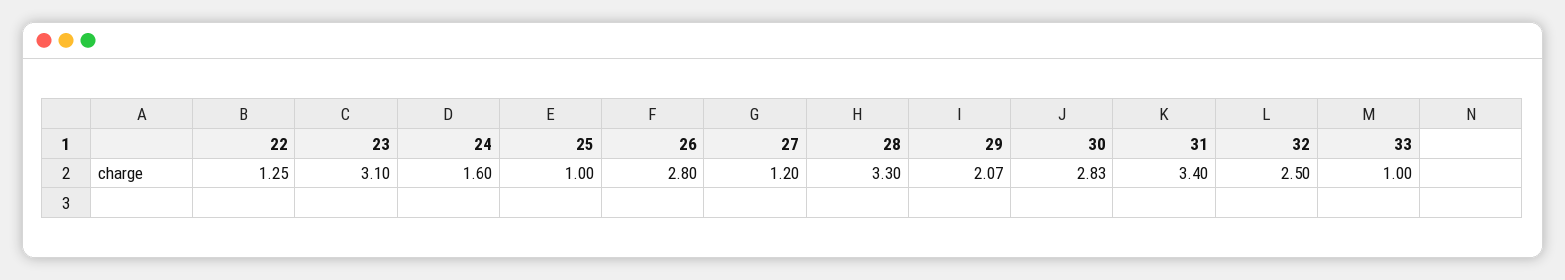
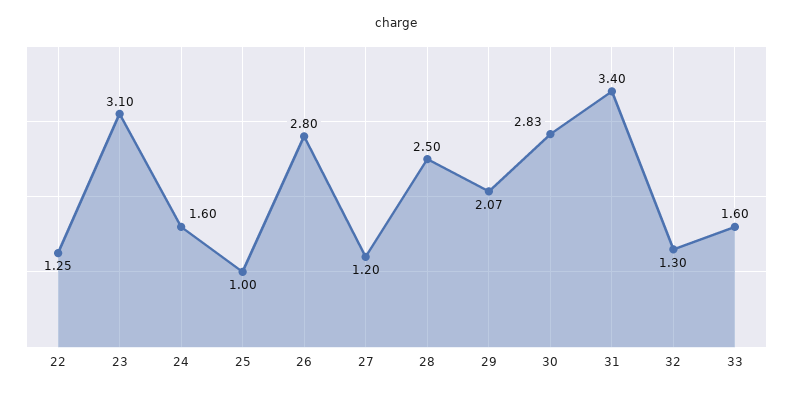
28: 3.3 -> 2.5
32: 2.5 -> 1.3
33: 1 -> 1.6

